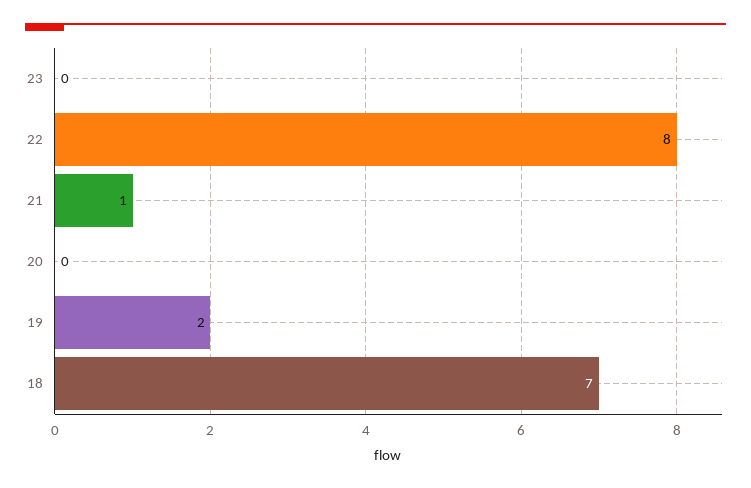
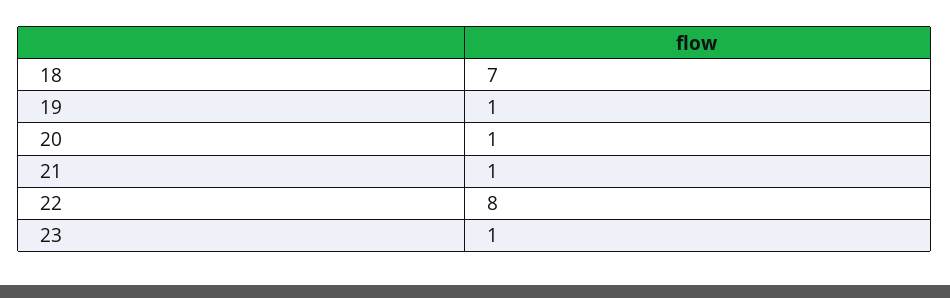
23: 0 -> 1
20: 0 -> 1
19: 2 -> 1

